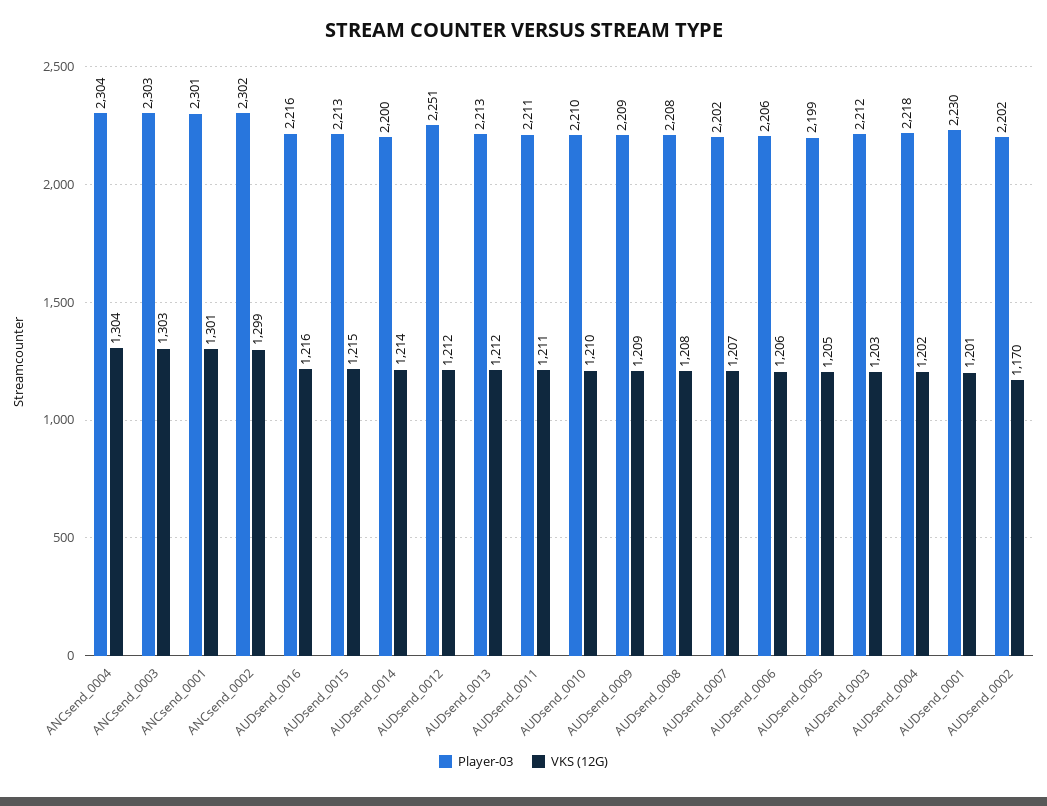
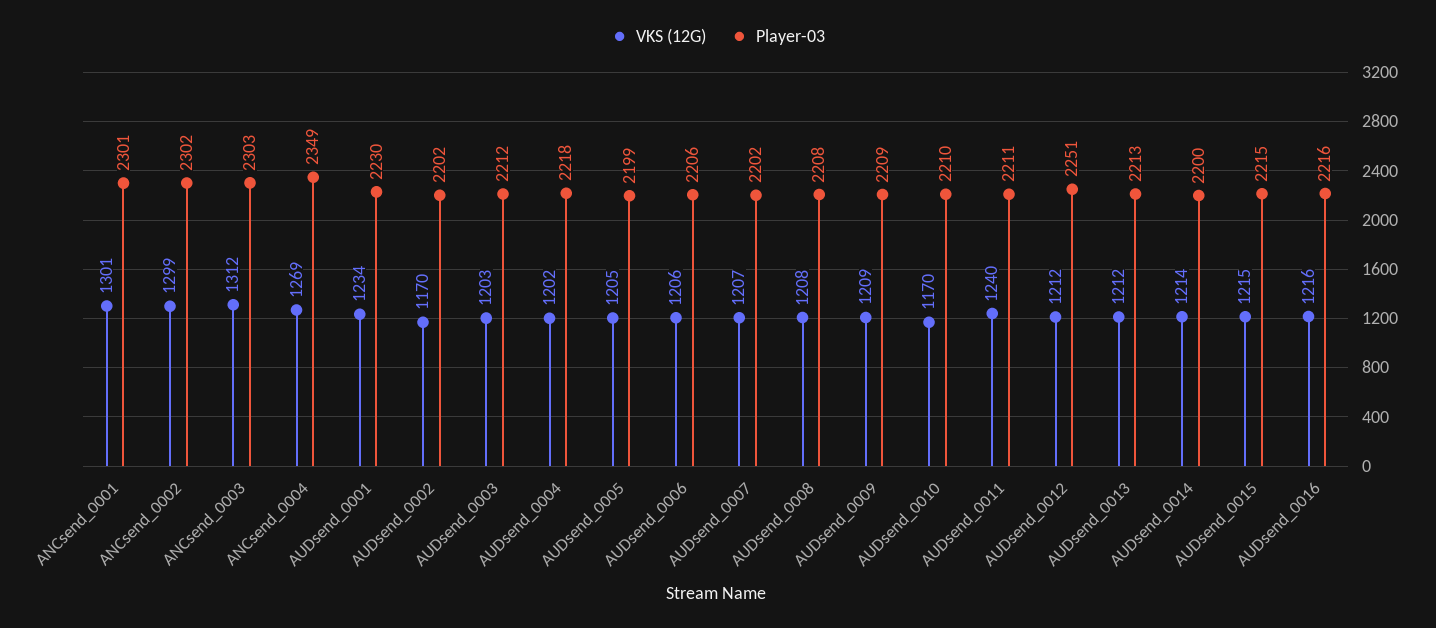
Player-03, ANCsend_0004: 2304 -> 2349
VKS (12G), ANCsend_0004: 1304 -> 1269
VKS (12G), ANCsend_0003: 1303 -> 1312
Player-03, AUDsend_0015: 2213 -> 2215
VKS (12G), AUDsend_0011: 1211 -> 1240
VKS (12G), AUDsend_0010: 1210 -> 1170
VKS (12G), AUDsend_0001: 1201 -> 1234

